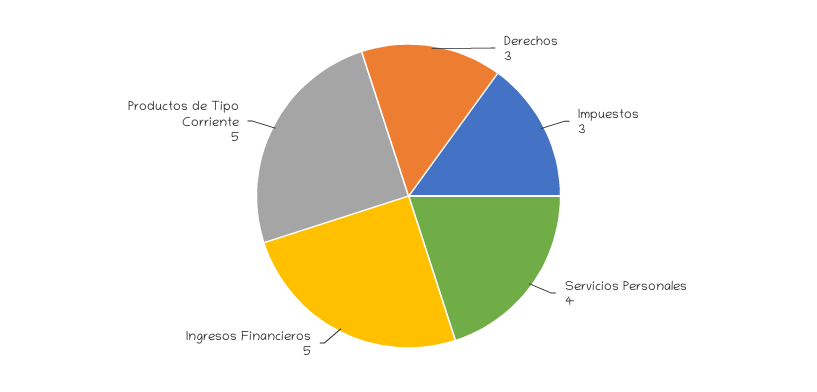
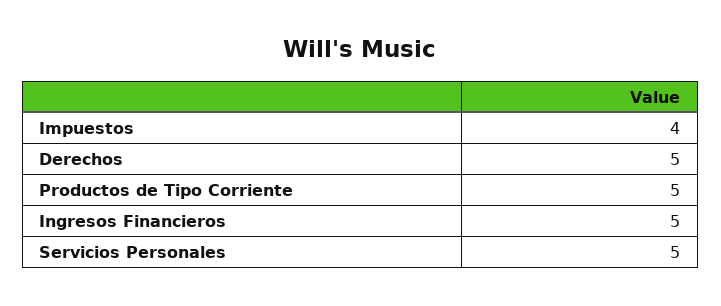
Derechos: 3 -> 5
Impuestos: 3 -> 4
Servicios Personales: 4 -> 5

